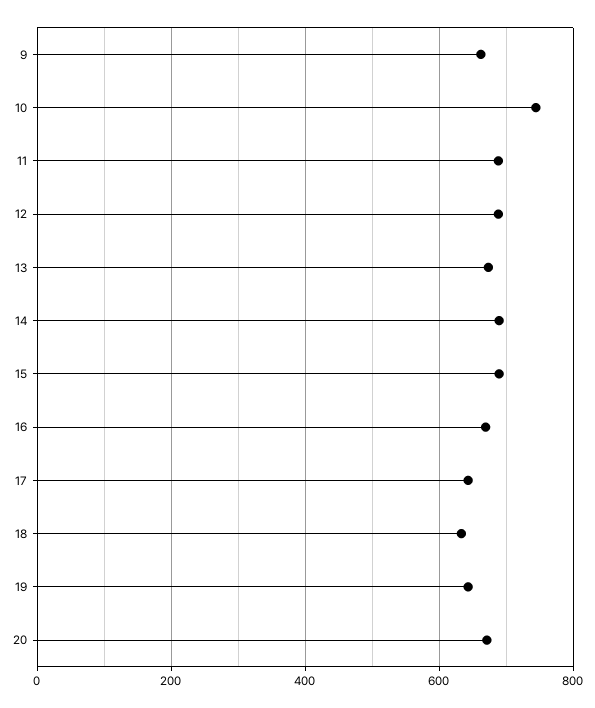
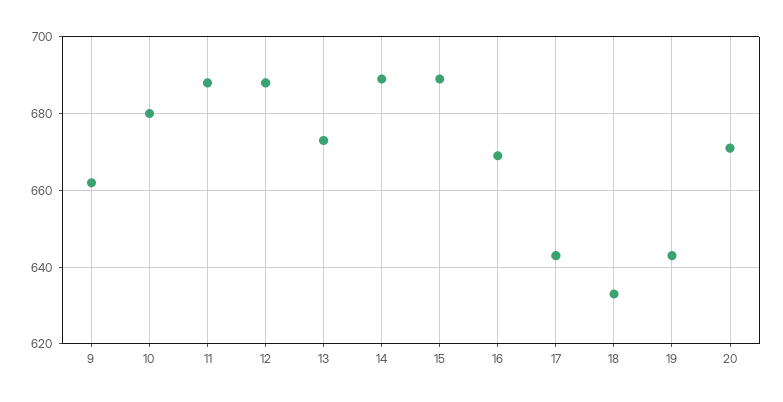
10: 740 -> 680

